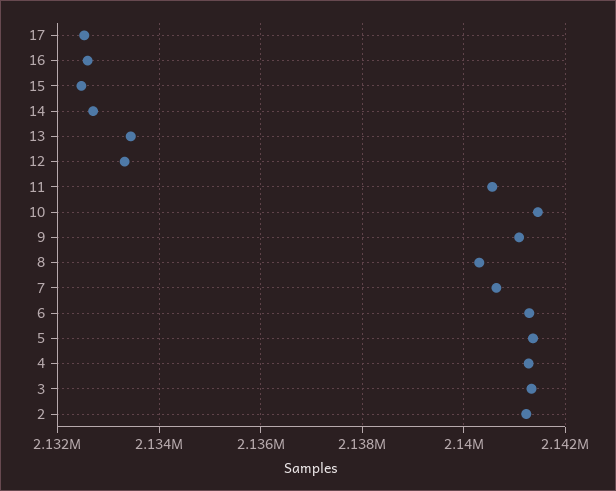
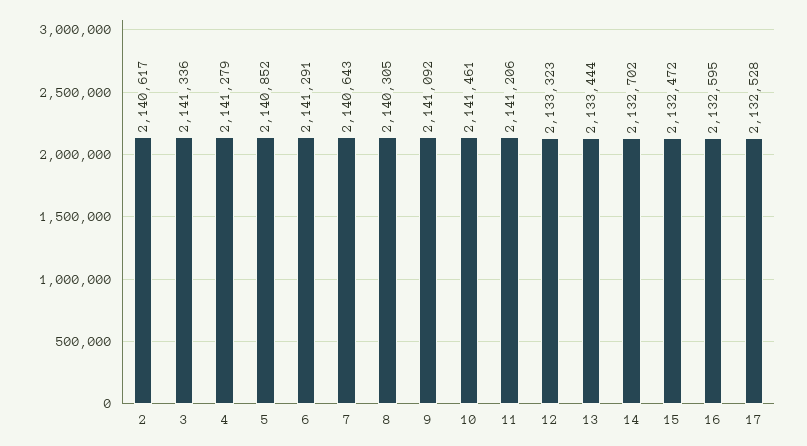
11: 2140600 -> 2141206
5: 2141400 -> 2140852
2: 2141200 -> 2140617

